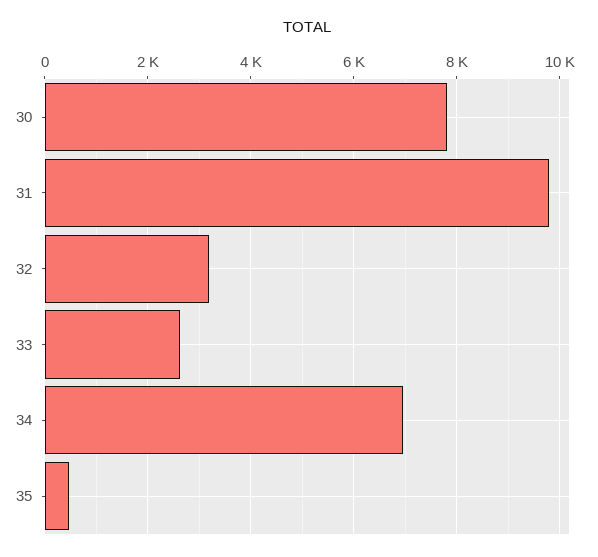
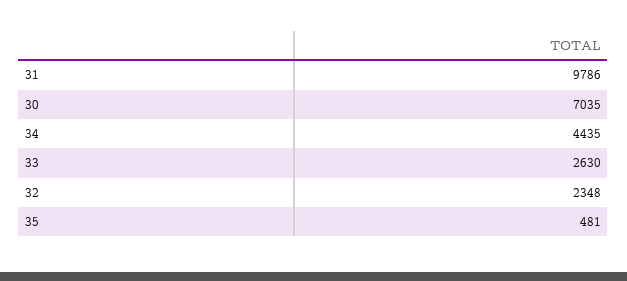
30: 7800 -> 7035
32: 3200 -> 2348
34: 7000 -> 4435

